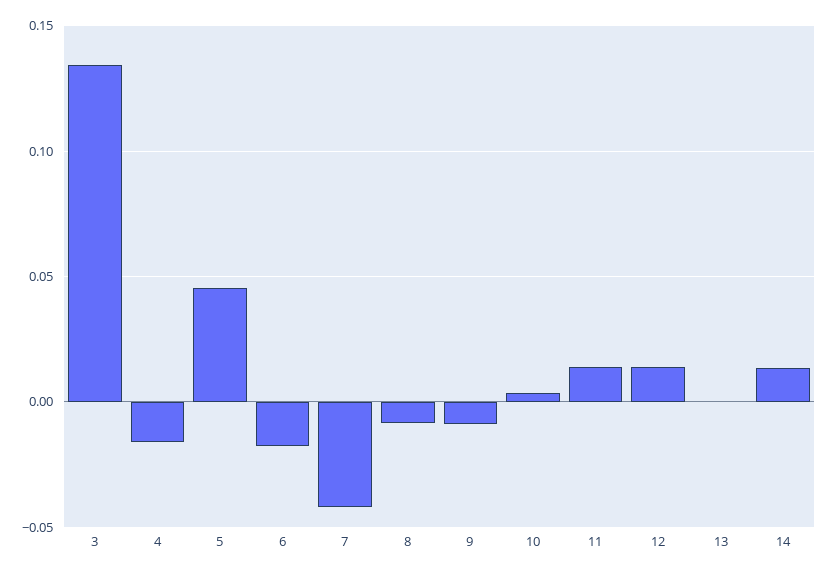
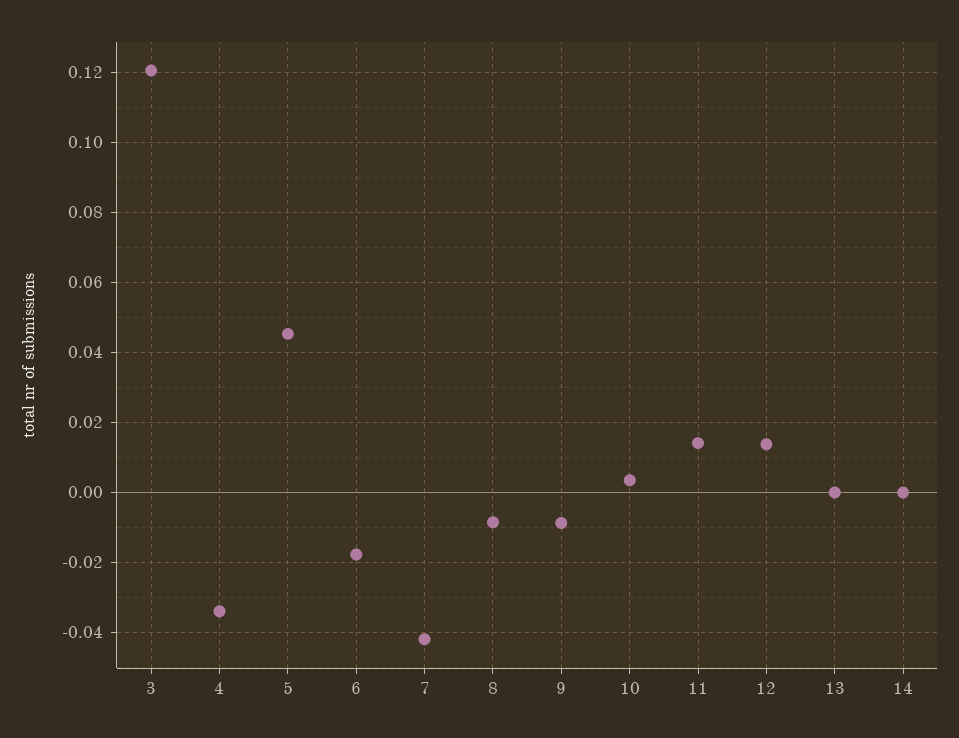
3: 0.135 -> 0.12
4: -0.015 -> -0.034
14: 0.015 -> 0

